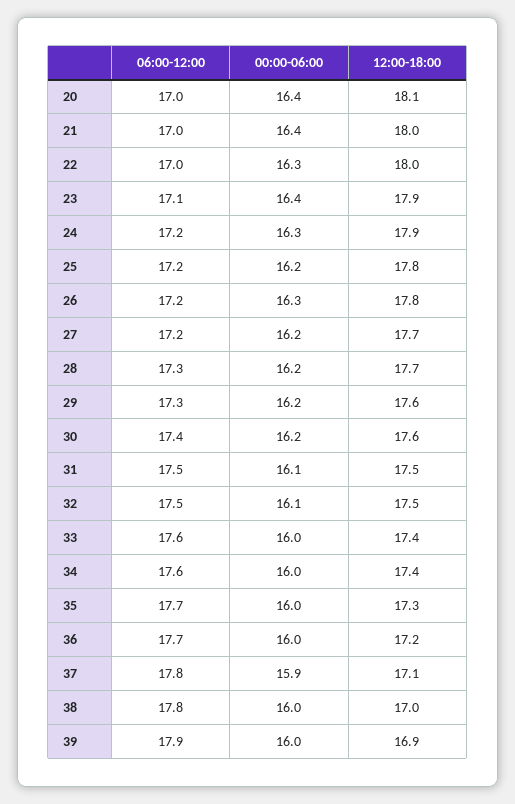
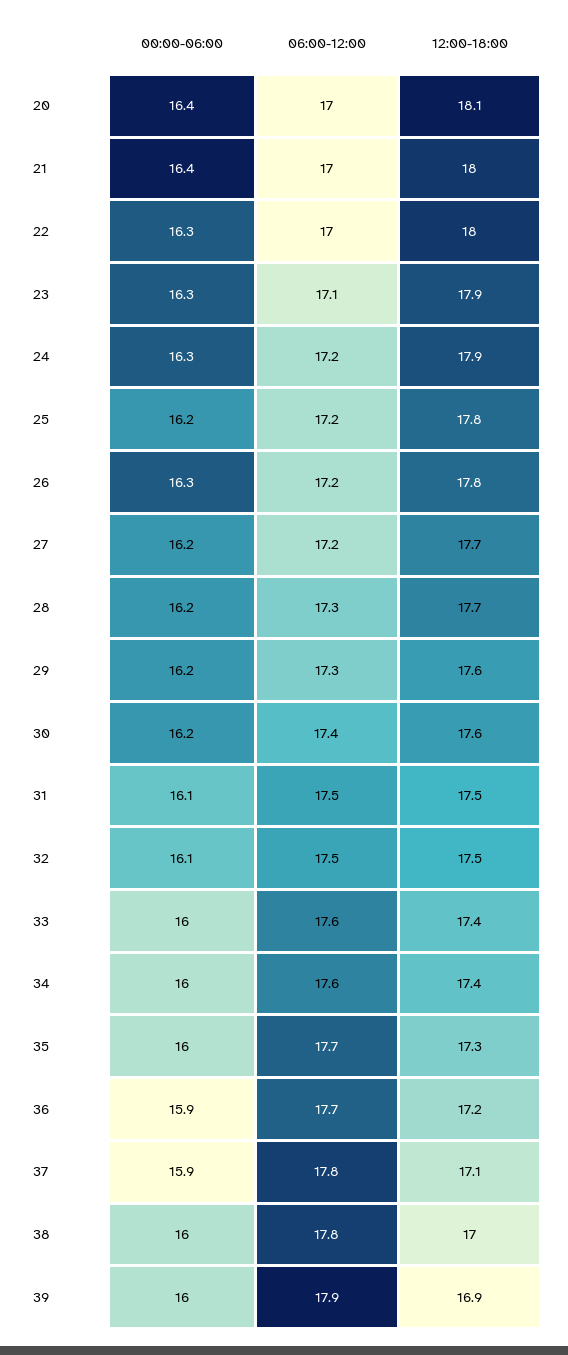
00:00-06:00, 23: 16.4 -> 16.3
00:00-06:00, 36: 16 -> 15.9

